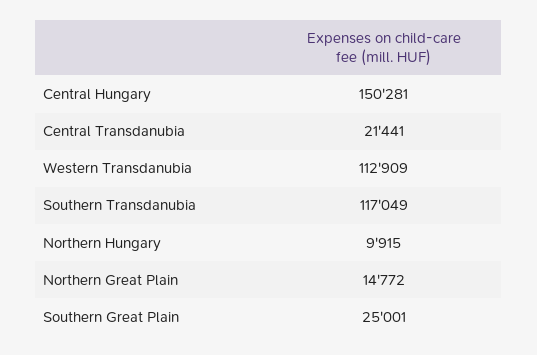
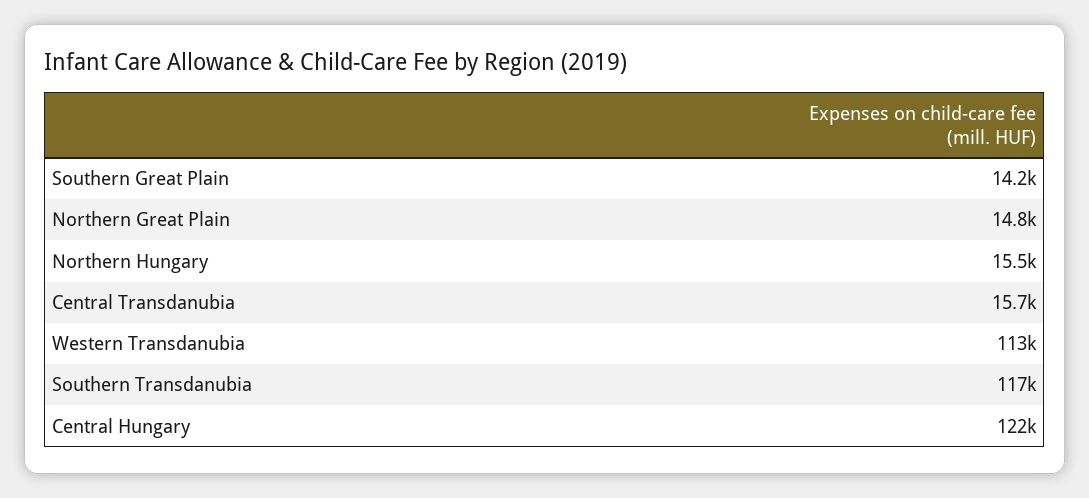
Central Hungary: 150281 -> 122000
Central Transdanubia: 21441 -> 15700
Northern Hungary: 9915 -> 15500
Southern Great Plain: 25001 -> 14200

